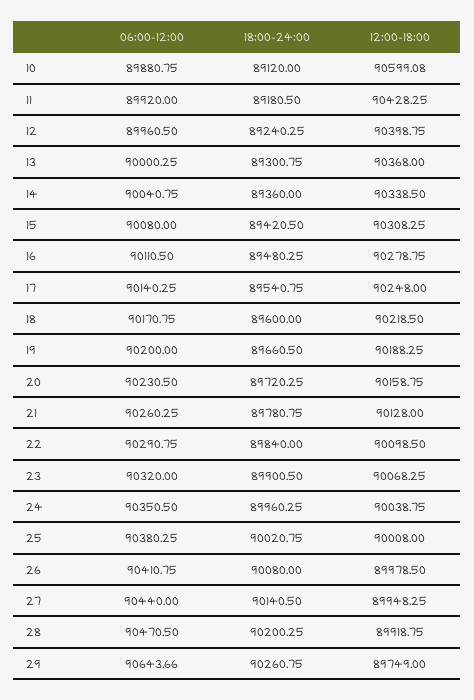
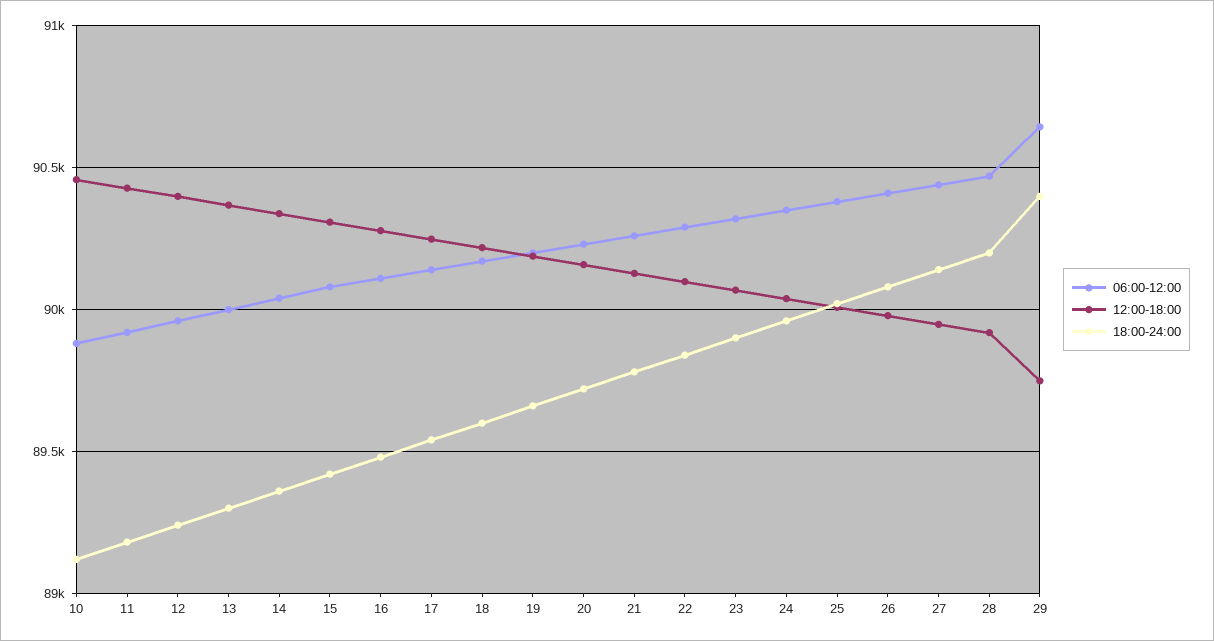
12:00-18:00, 10: 90599.08 -> 90450
18:00-24:00, 29: 90260.75 -> 90400

